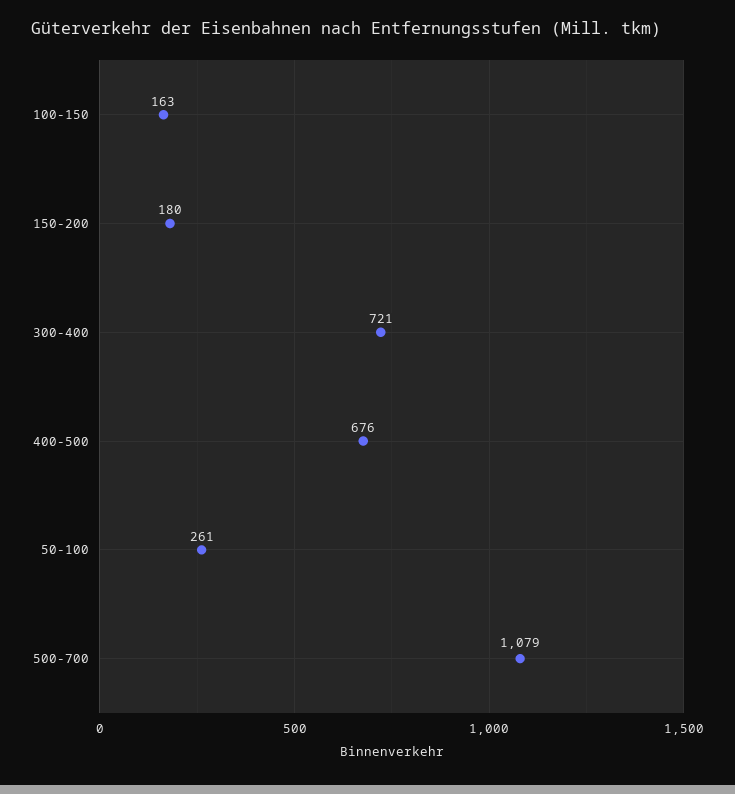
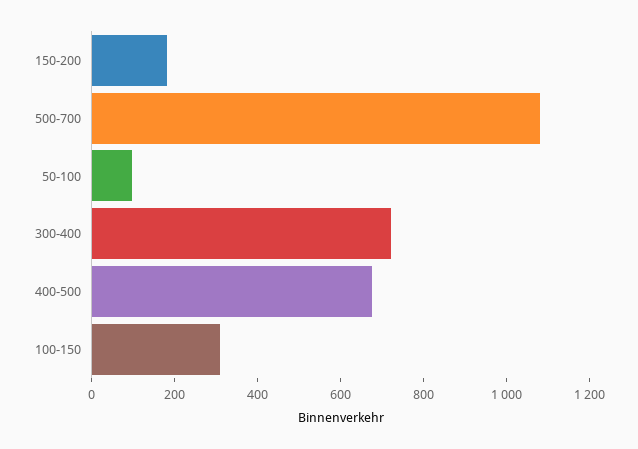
100-150: 163 -> 300
50-100: 261 -> 100

